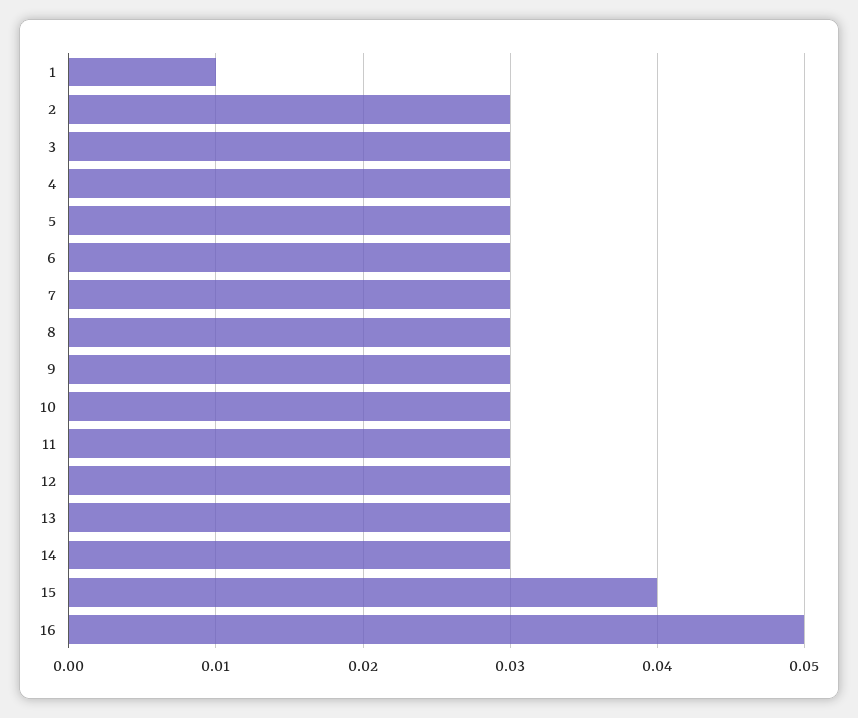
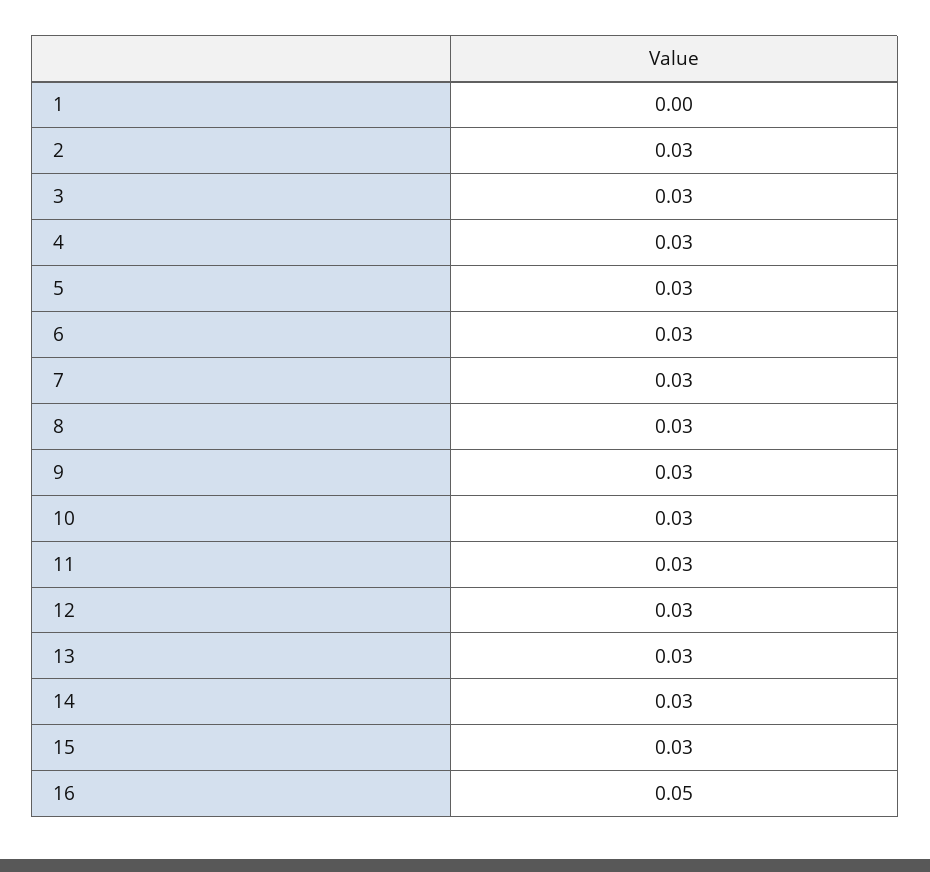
1: 0.01 -> 0
15: 0.04 -> 0.03

